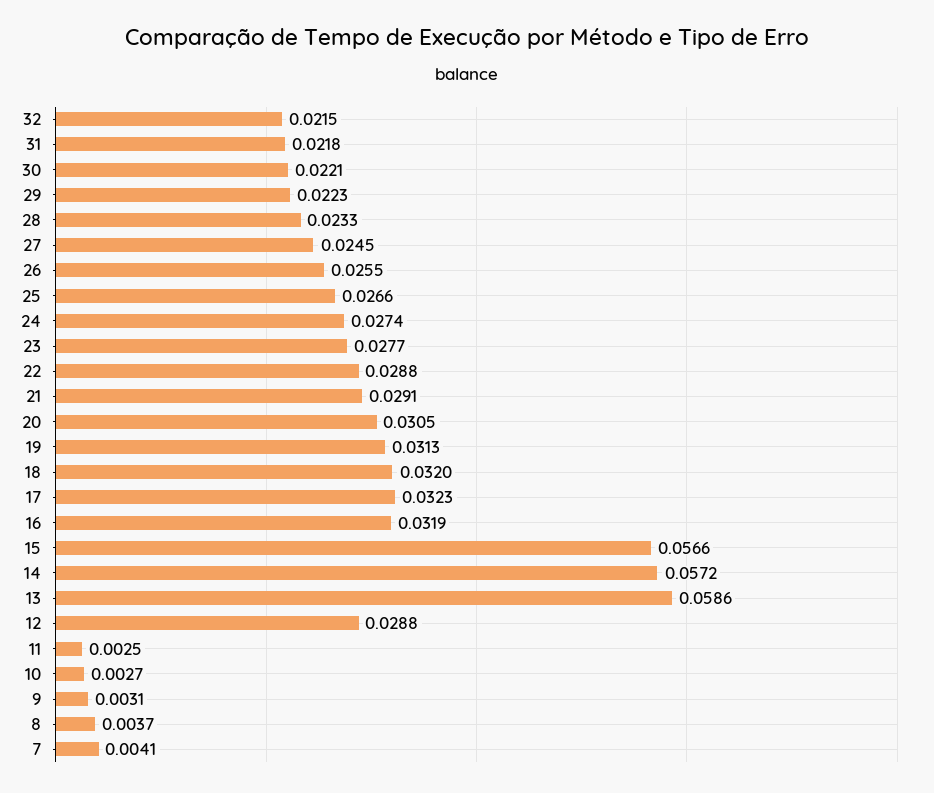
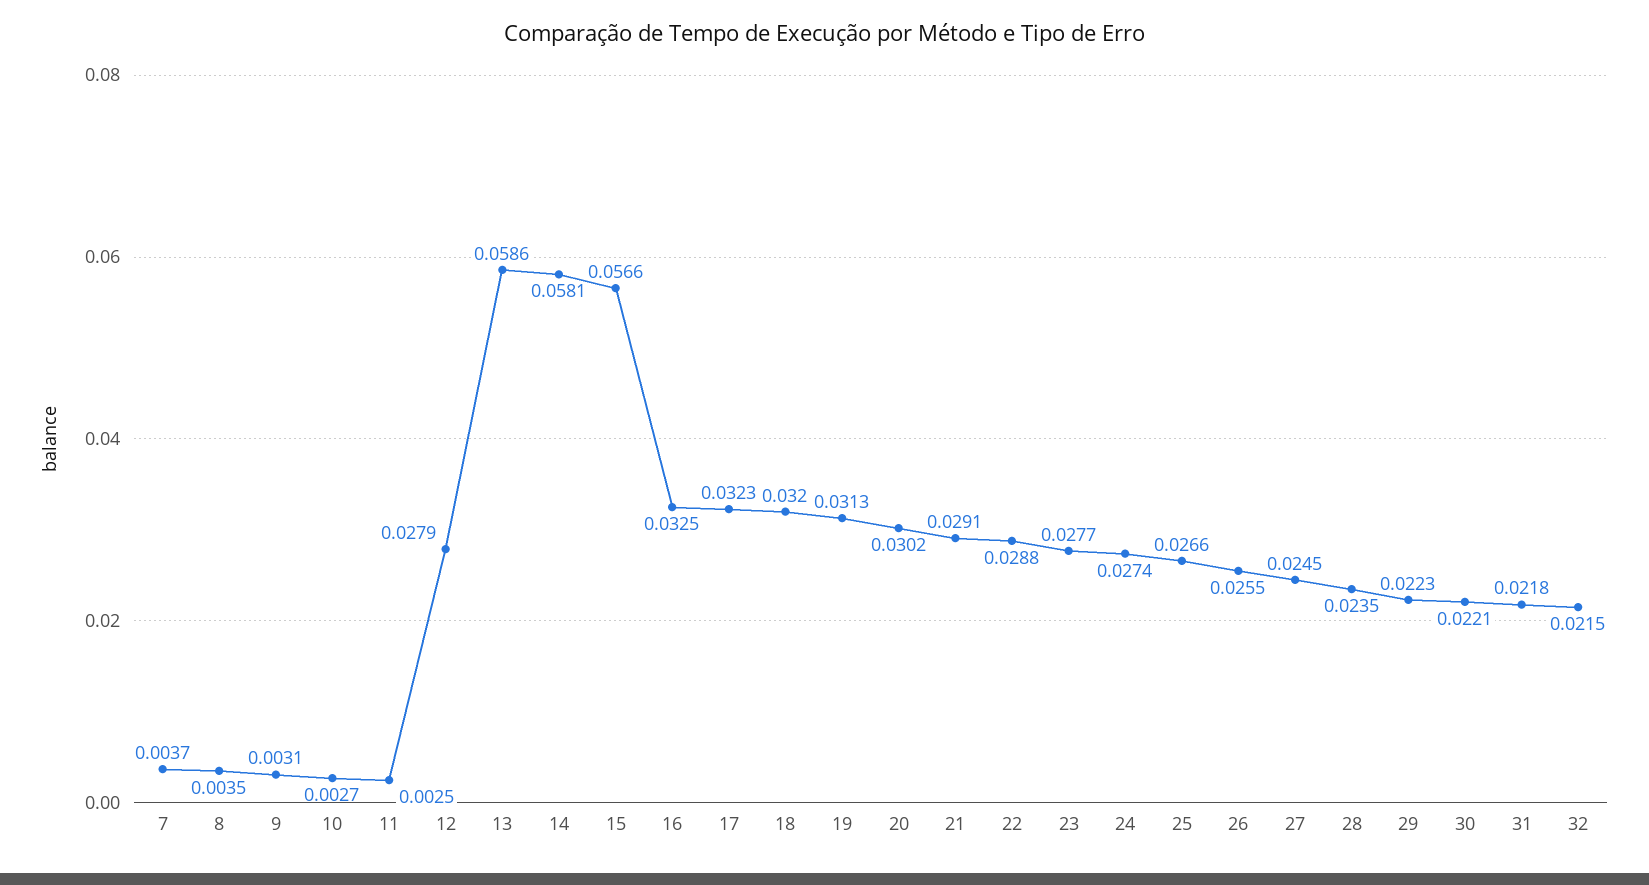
28: 0.0233 -> 0.0235
20: 0.0305 -> 0.0302
16: 0.0319 -> 0.0325
14: 0.0572 -> 0.0581
12: 0.0288 -> 0.0279
8: 0.0037 -> 0.0035
7: 0.0041 -> 0.0037

